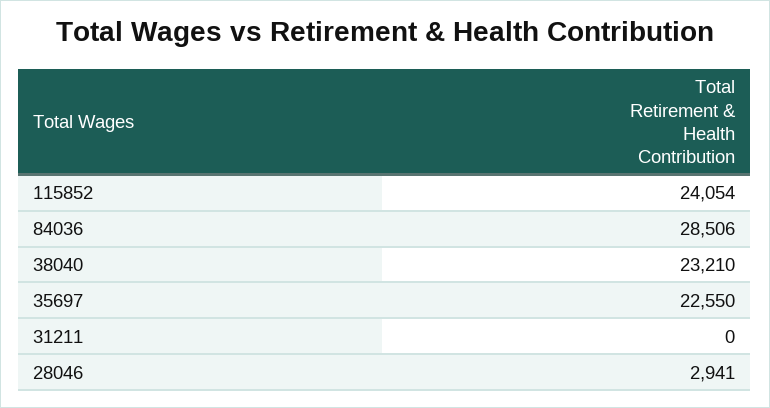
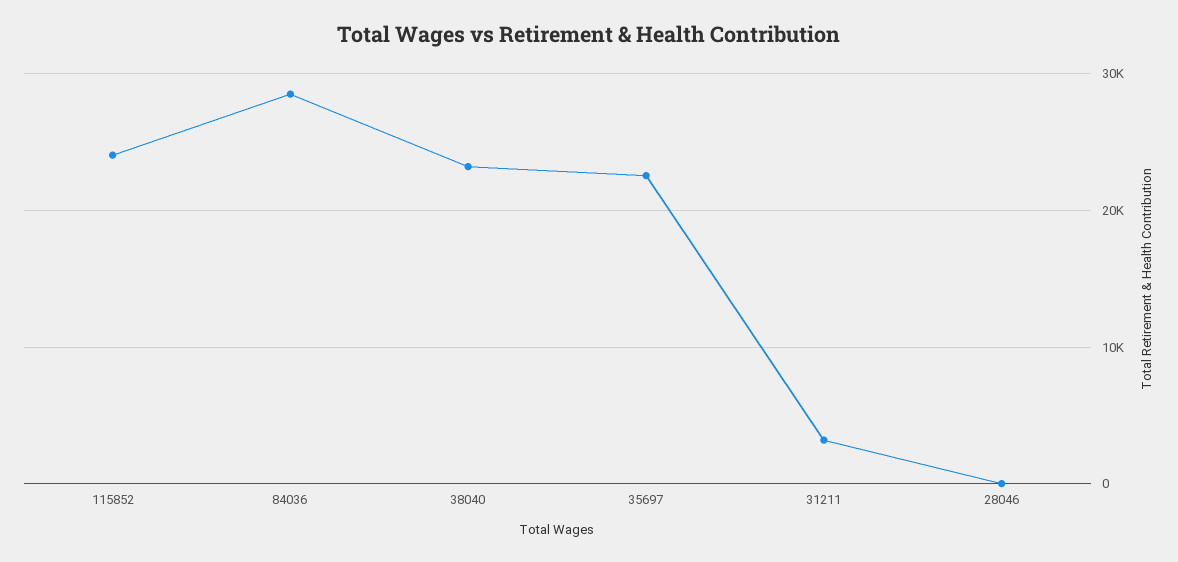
31211: 0 -> 3000
28046: 2941 -> 0

